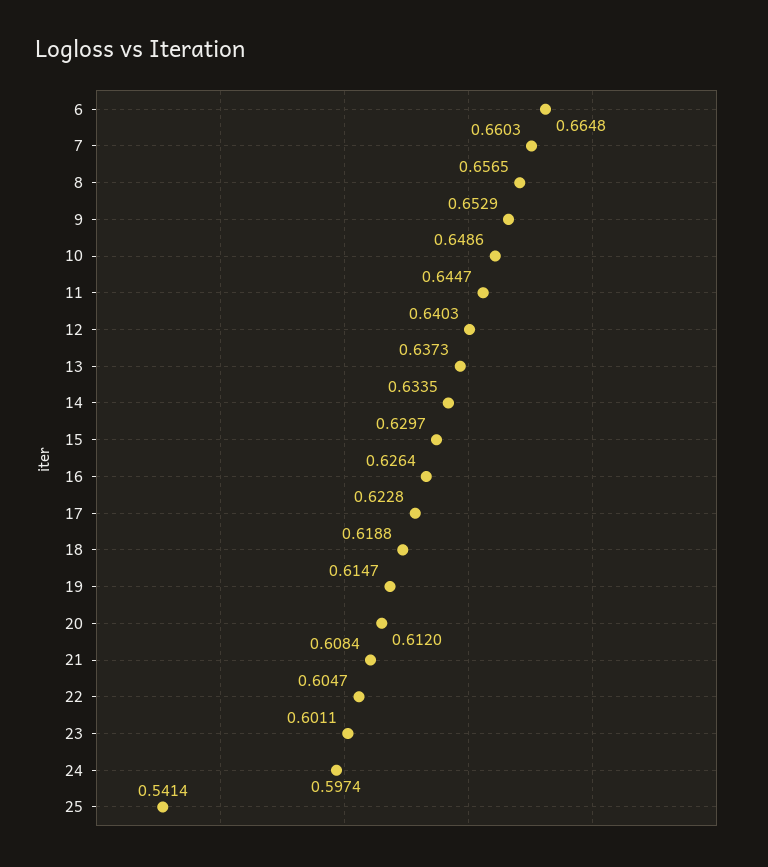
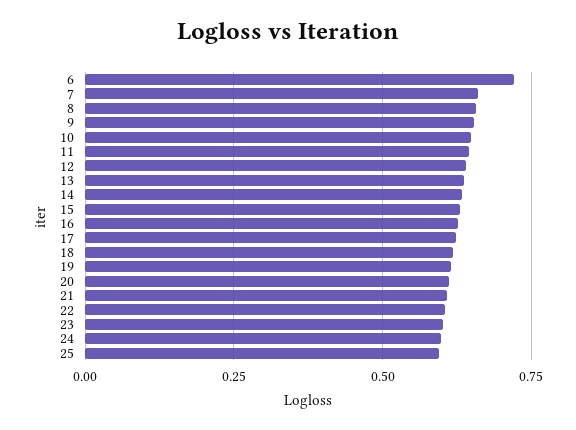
6: 0.6648 -> 0.725
25: 0.5414 -> 0.6

